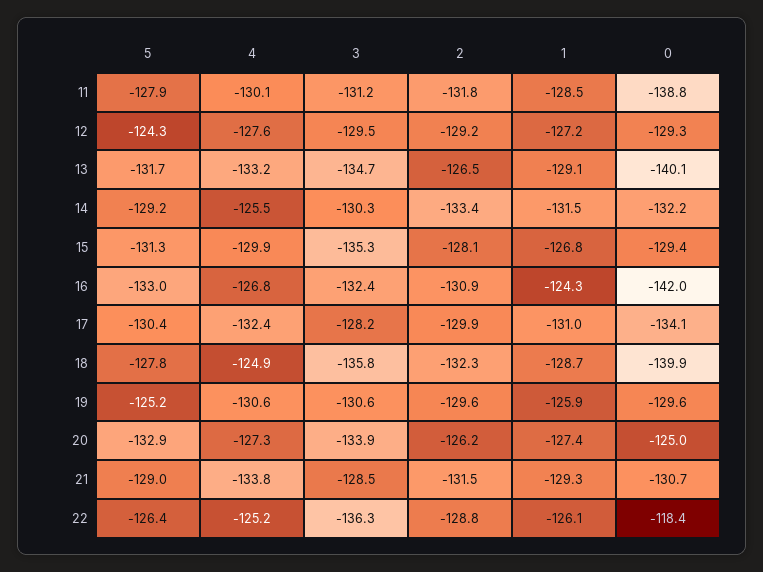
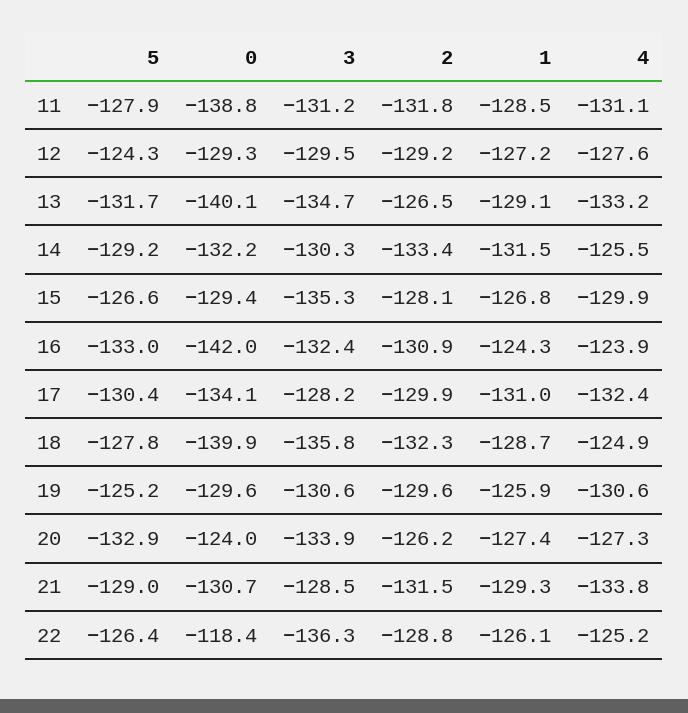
4, 11: -130.1 -> -131.1
5, 15: -131.3 -> -126.6
4, 16: -126.8 -> -123.9
0, 20: -125 -> -124

